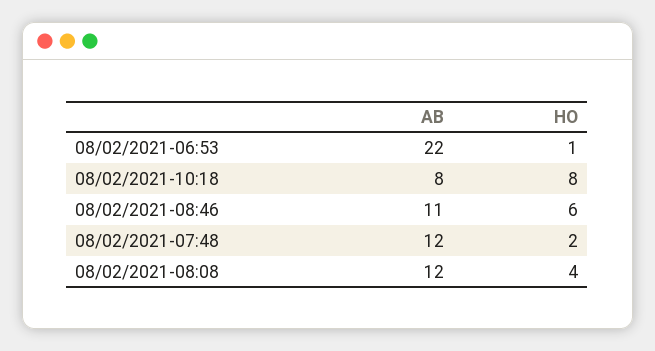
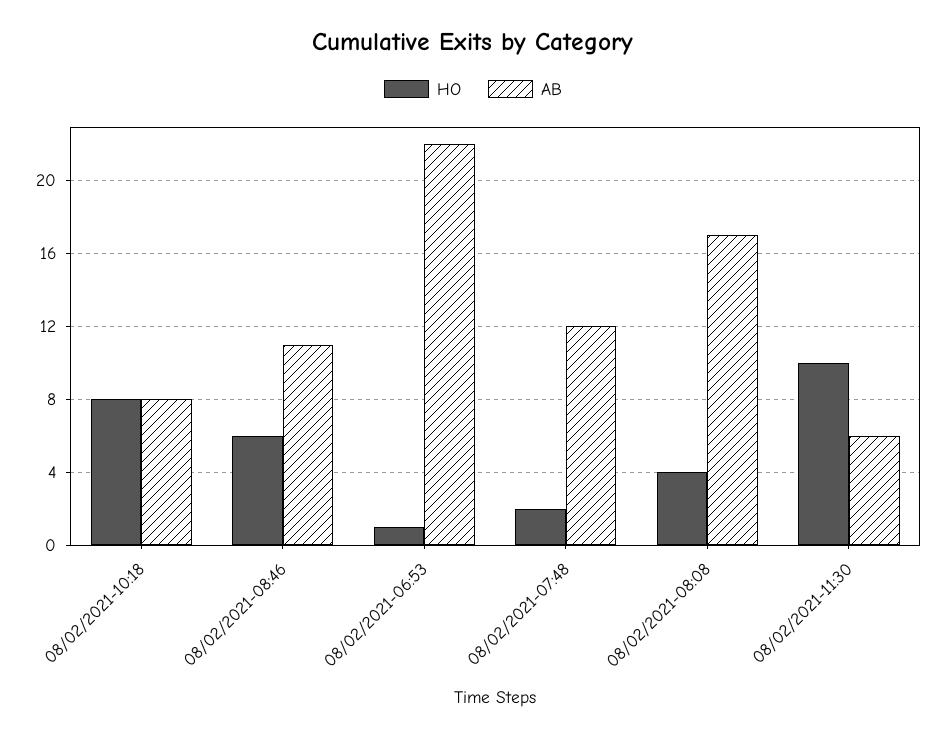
AB, 08/02/2021-08:08: 12 -> 17
HO, 08/02/2021-11:30: none -> 10
AB, 08/02/2021-11:30: none -> 6

